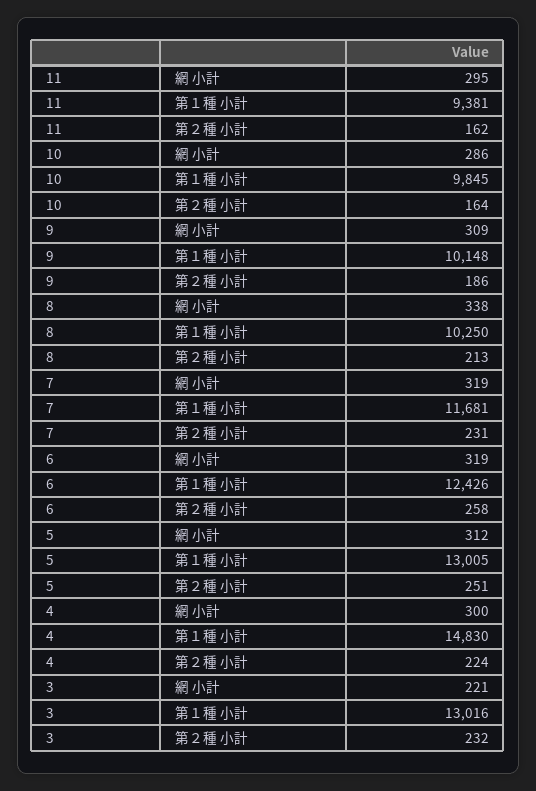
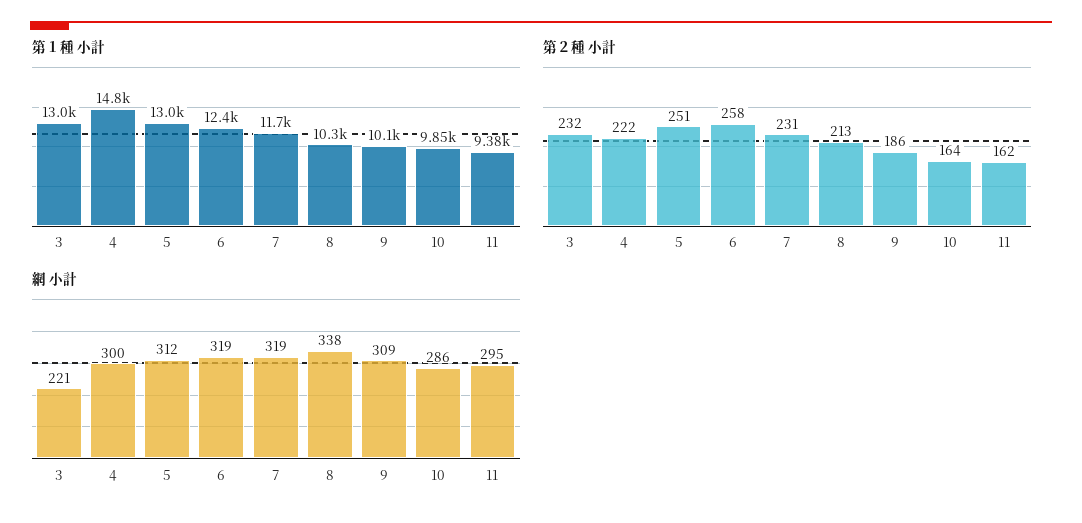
第２種 小計, 4: 224 -> 222

